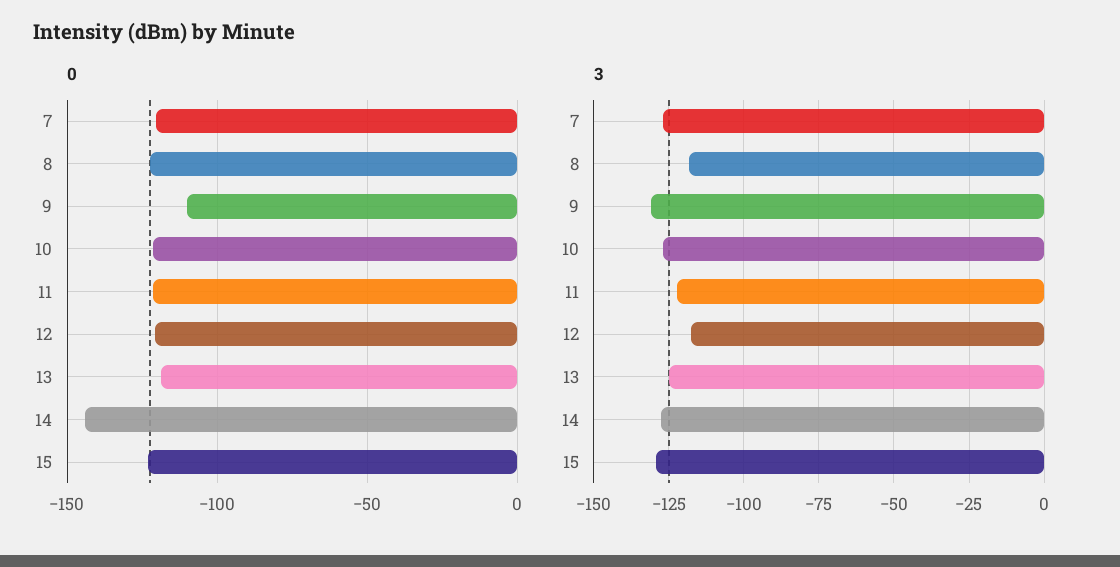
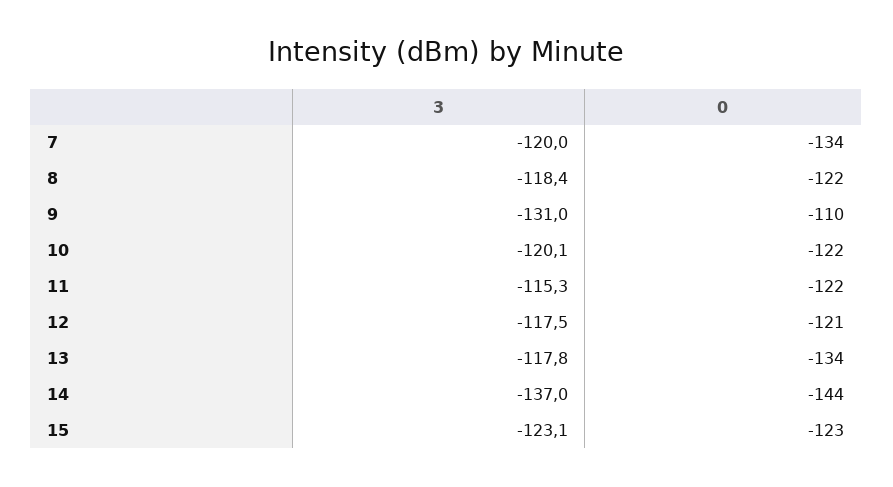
0, 7: -120 -> -134
0, 13: -120 -> -134
3, 7: -127.5 -> -120
3, 10: -127.5 -> -120.1
3, 11: -122.5 -> -115.3
3, 13: -125 -> -117.8
3, 14: -127.5 -> -137
3, 15: -130 -> -123.1

